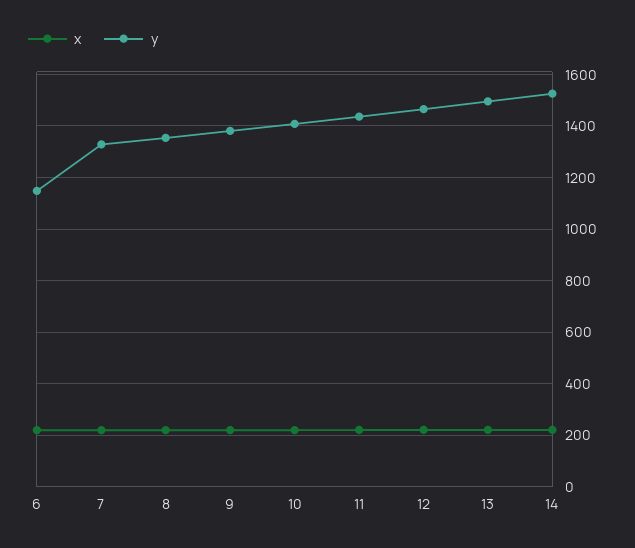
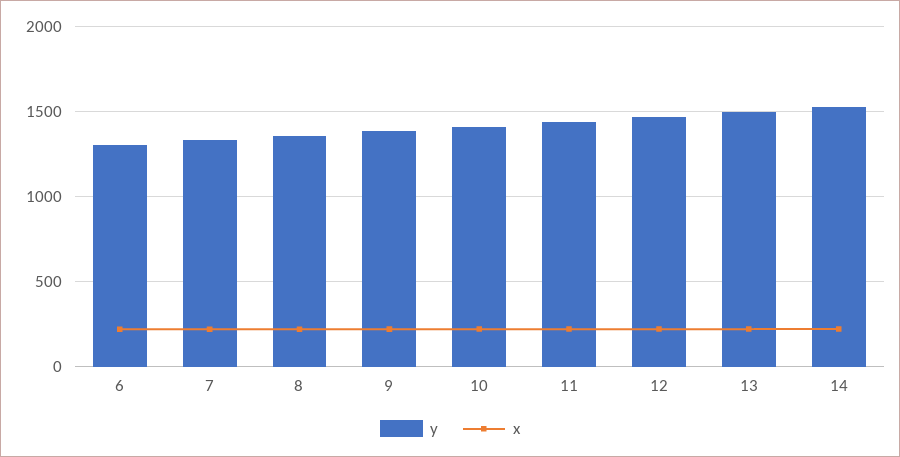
y, 6: 1150 -> 1300

